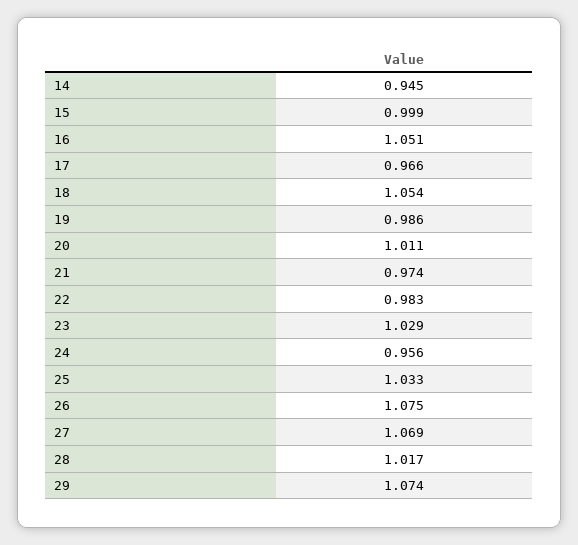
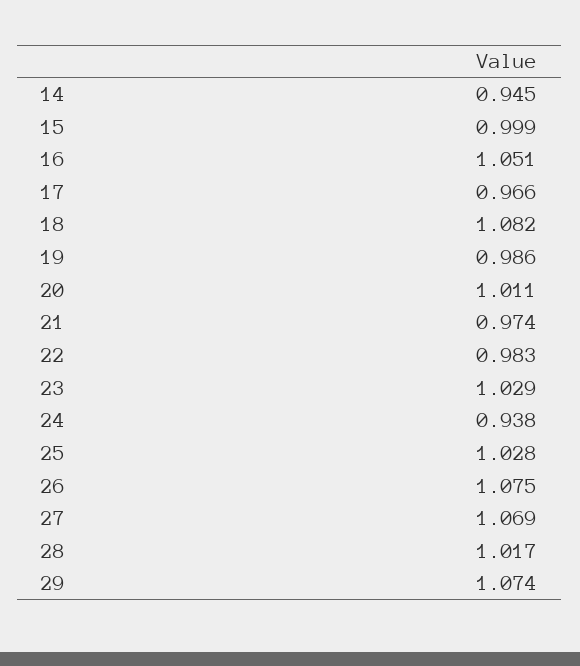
18: 1.054 -> 1.082
24: 0.956 -> 0.938
25: 1.033 -> 1.028

